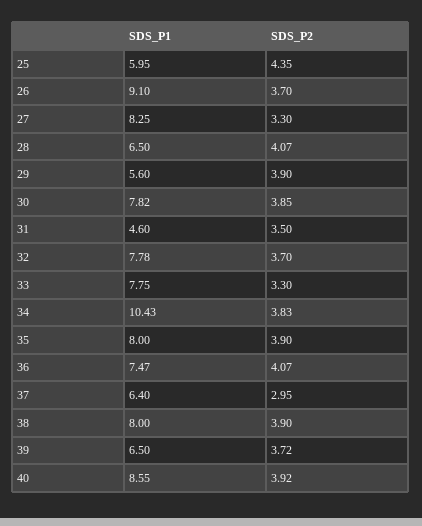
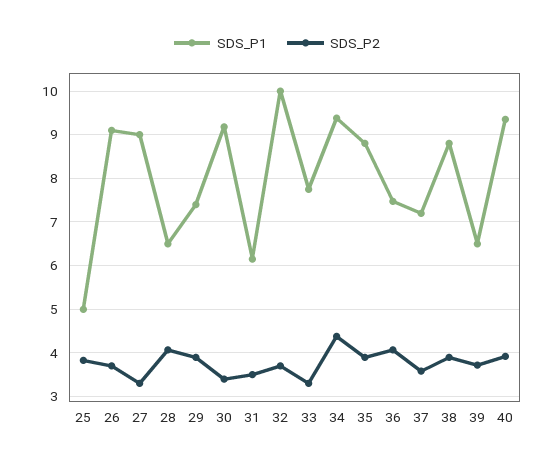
SDS_P1, 25: 5.95 -> 5
SDS_P2, 25: 4.35 -> 3.8
SDS_P1, 27: 8.25 -> 9
SDS_P1, 29: 5.6 -> 7.4
SDS_P1, 30: 7.82 -> 9.2
SDS_P2, 30: 3.85 -> 3.4
SDS_P1, 31: 4.6 -> 6.2
SDS_P1, 32: 7.78 -> 10
SDS_P1, 34: 10.43 -> 9.4
SDS_P2, 34: 3.83 -> 4.4
SDS_P1, 35: 8 -> 8.8
SDS_P1, 37: 6.4 -> 7.2
SDS_P2, 37: 2.95 -> 3.6
SDS_P1, 38: 8 -> 8.8
SDS_P1, 40: 8.55 -> 9.4

